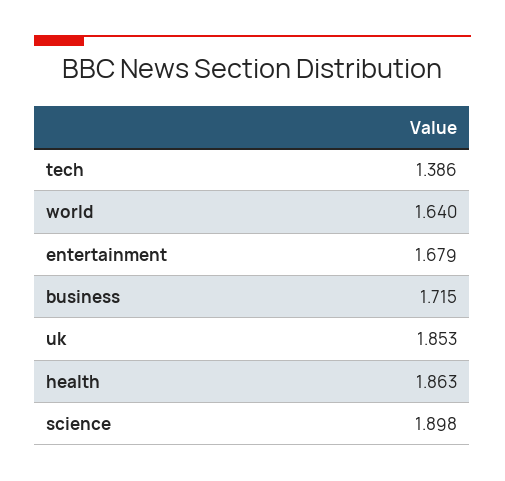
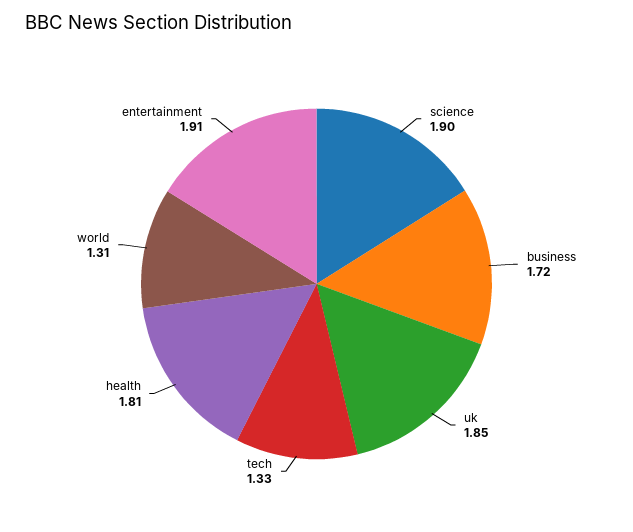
tech: 1.386 -> 1.33
world: 1.64 -> 1.31
entertainment: 1.679 -> 1.91
health: 1.863 -> 1.81

